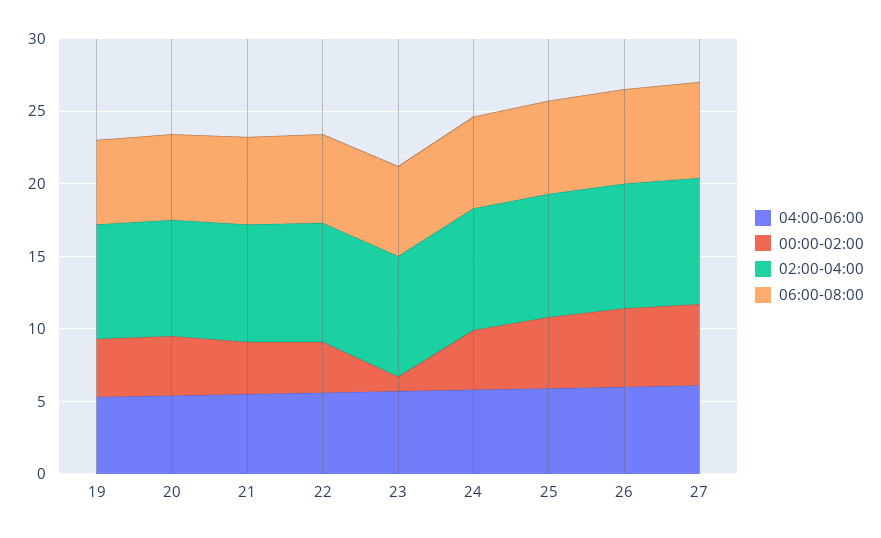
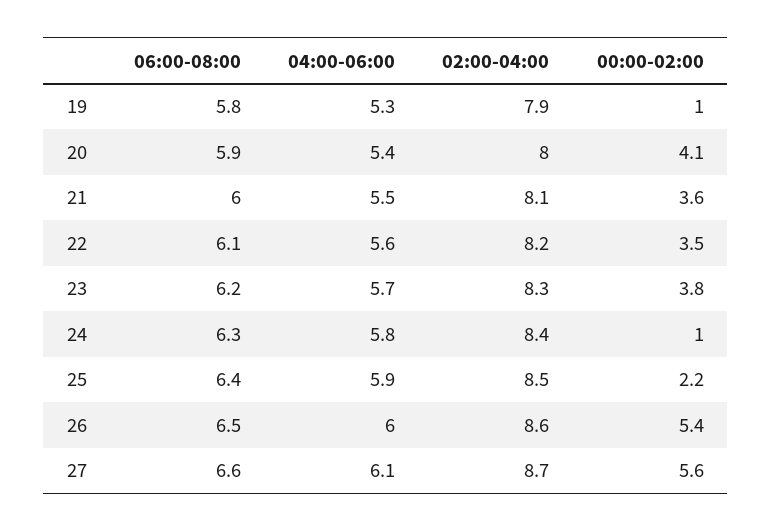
00:00-02:00, 19: 4 -> 1
00:00-02:00, 23: 1 -> 3.8
00:00-02:00, 24: 4 -> 1
00:00-02:00, 25: 5 -> 2.2

